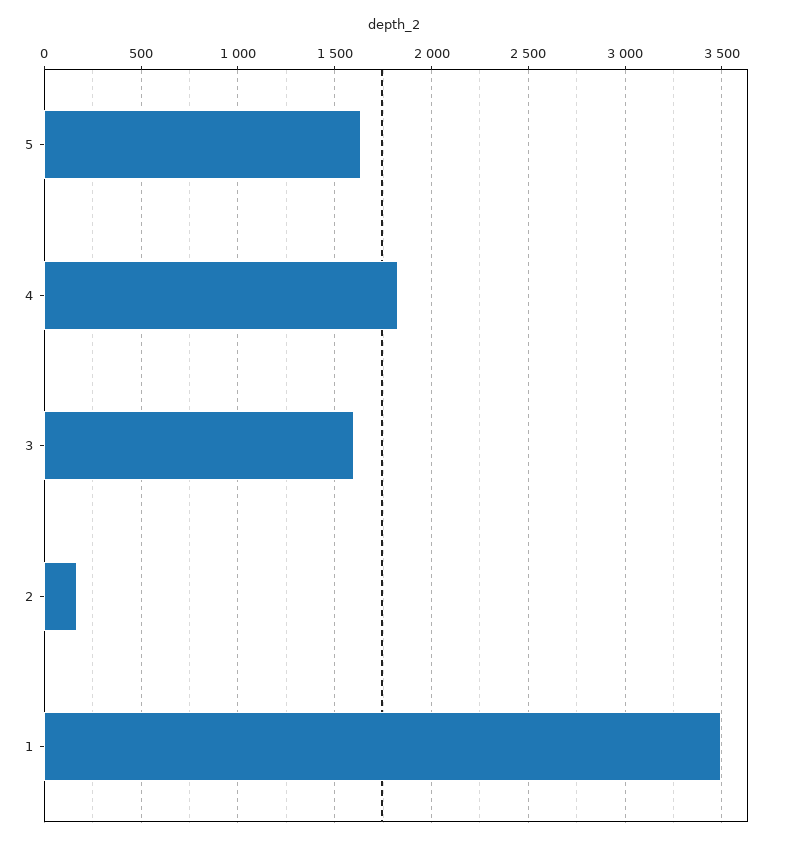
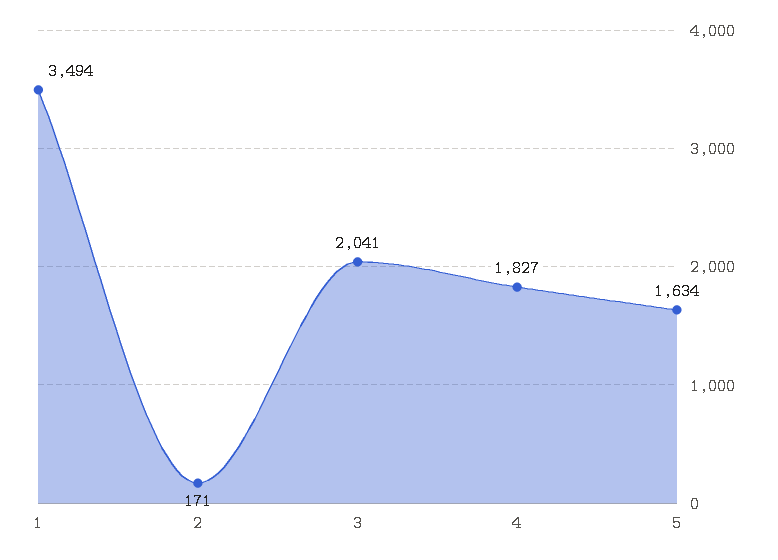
3: 1600 -> 2041

